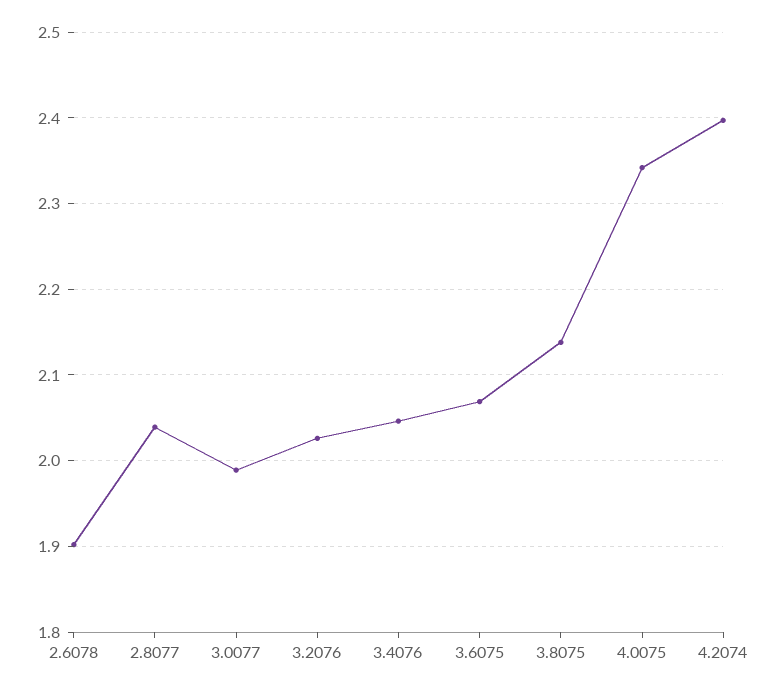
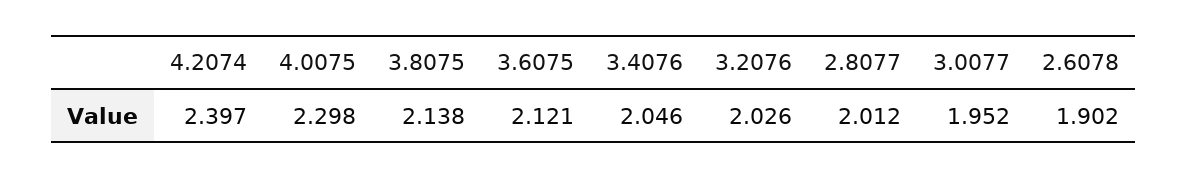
2.8077: 2.04 -> 2.012
3.0077: 1.99 -> 1.952
3.6075: 2.07 -> 2.121
4.0075: 2.34 -> 2.298

